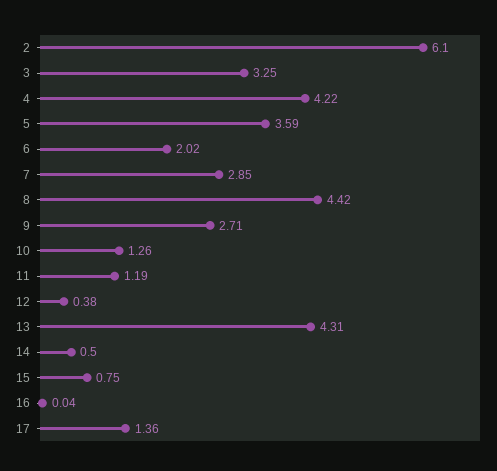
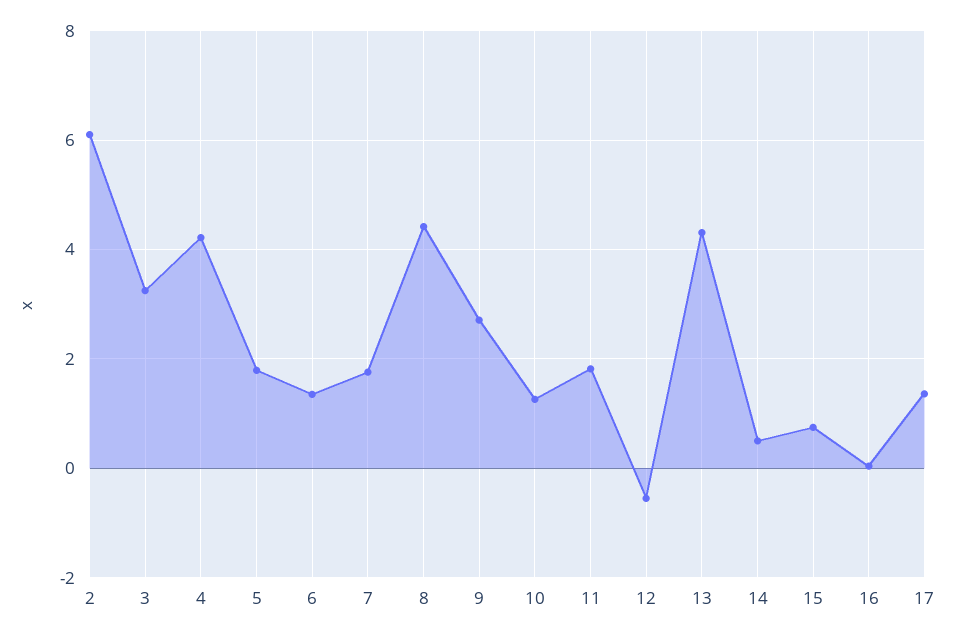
5: 3.59 -> 1.8
6: 2.02 -> 1.4
7: 2.85 -> 1.8
11: 1.19 -> 1.8
12: 0.38 -> -0.6

